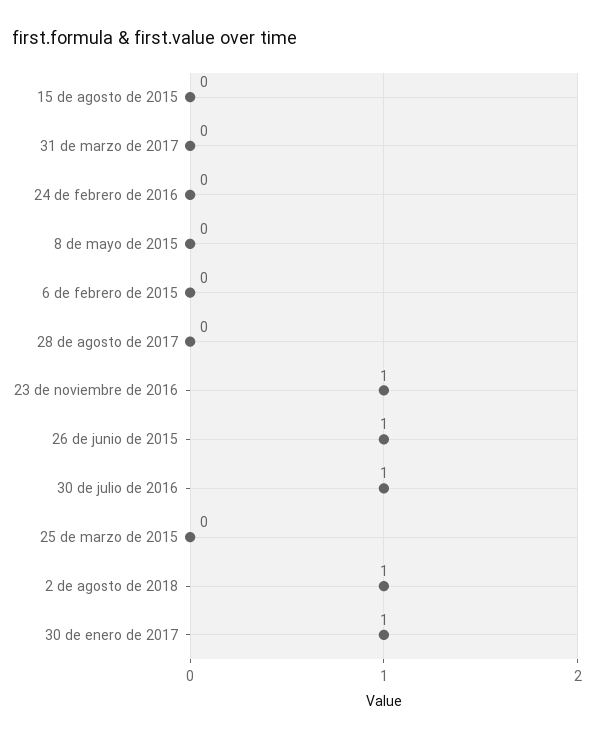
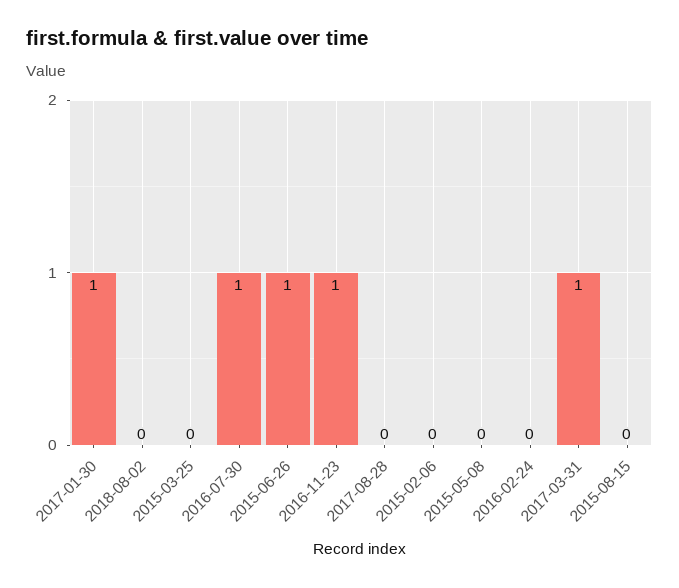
31 de marzo de 2017: 0 -> 1
2 de agosto de 2018: 1 -> 0

